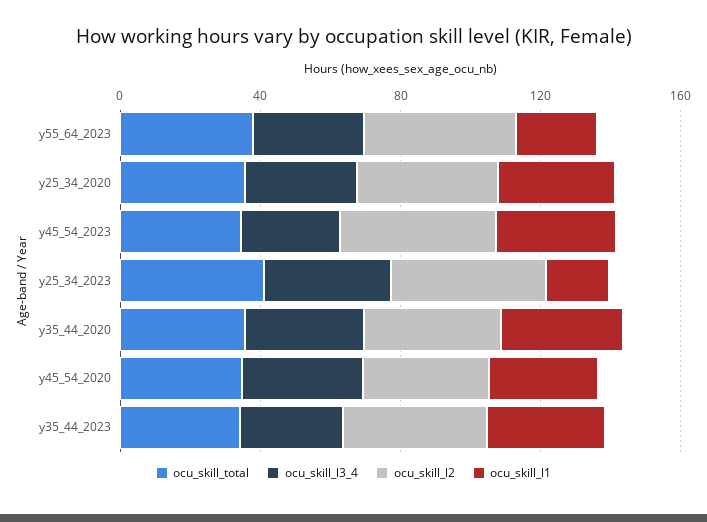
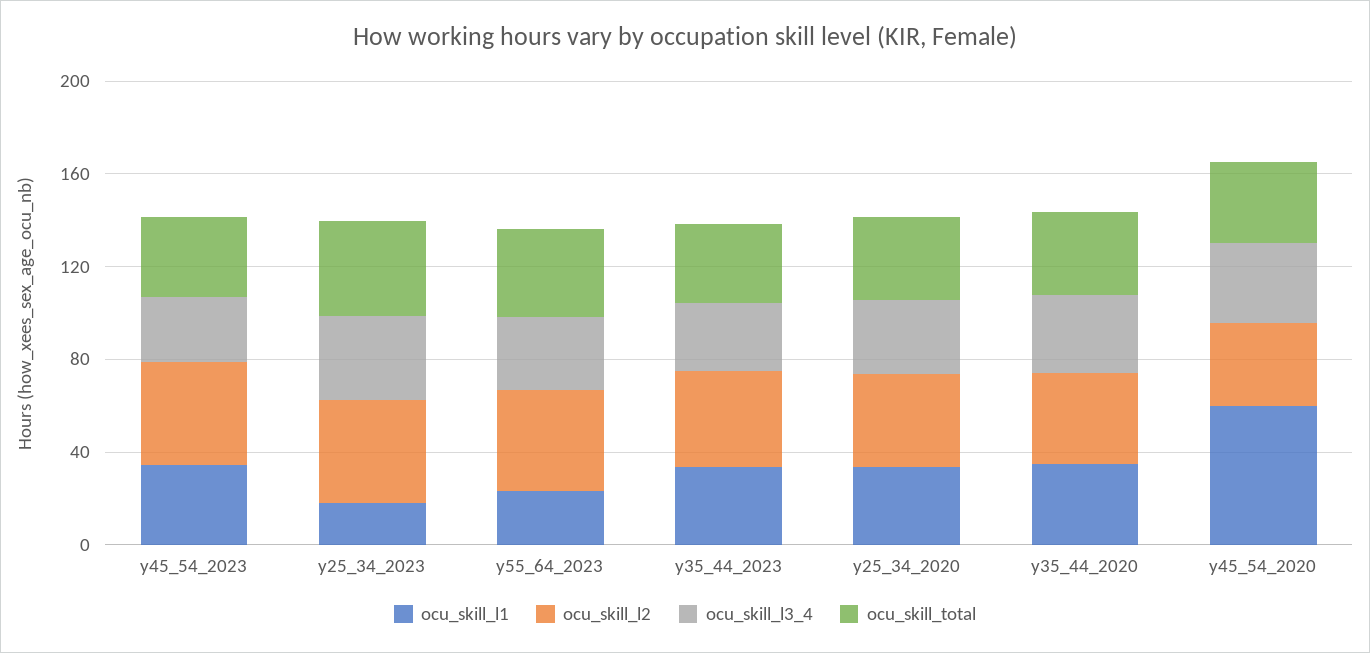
ocu_skill_l1, y45_54_2020: 30 -> 60

